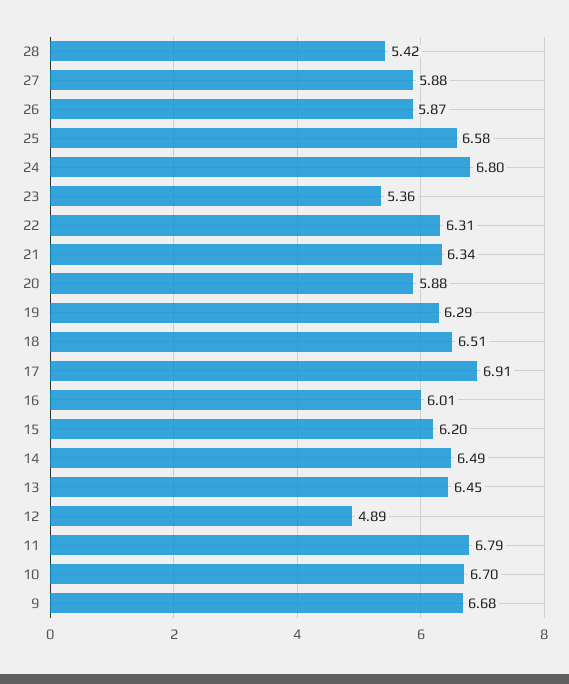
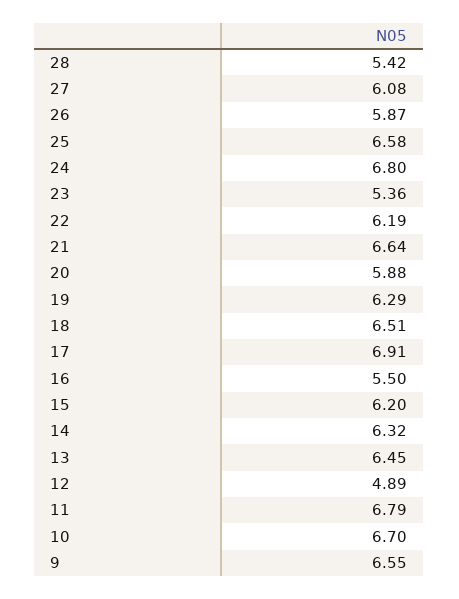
27: 5.88 -> 6.08
22: 6.31 -> 6.19
21: 6.34 -> 6.64
16: 6.01 -> 5.5
14: 6.49 -> 6.32
9: 6.68 -> 6.55

